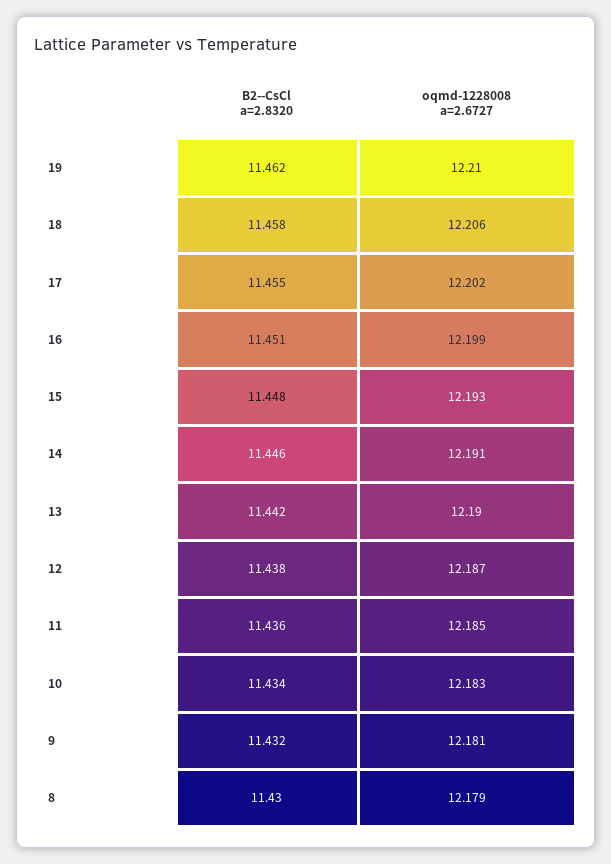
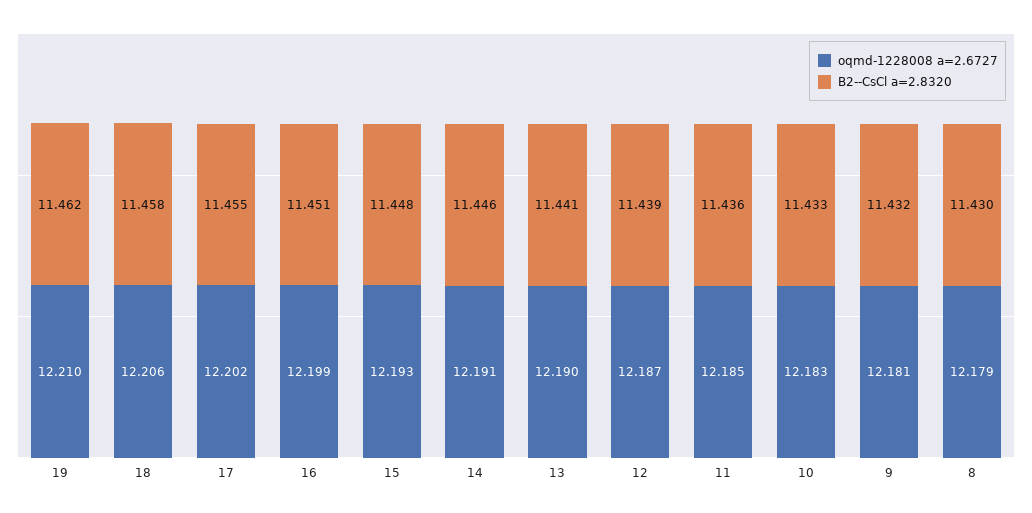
B2--CsCl a=2.8320, 13: 11.442 -> 11.441
B2--CsCl a=2.8320, 12: 11.438 -> 11.439
B2--CsCl a=2.8320, 10: 11.434 -> 11.433

